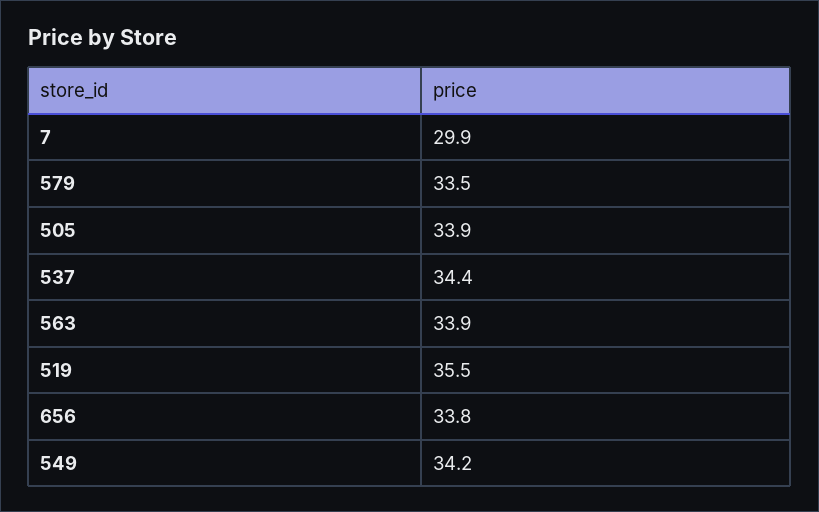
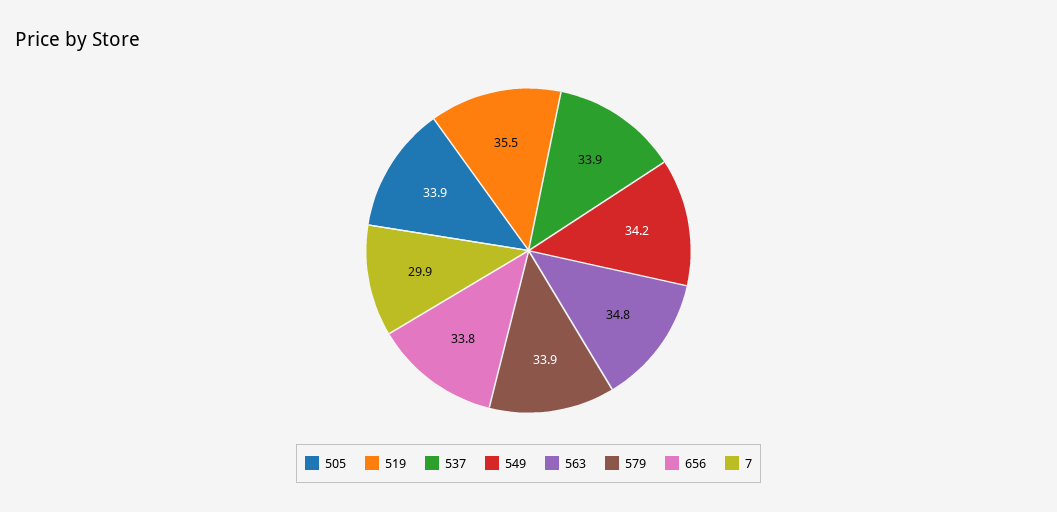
579: 33.5 -> 33.9
537: 34.4 -> 33.9
563: 33.9 -> 34.8

